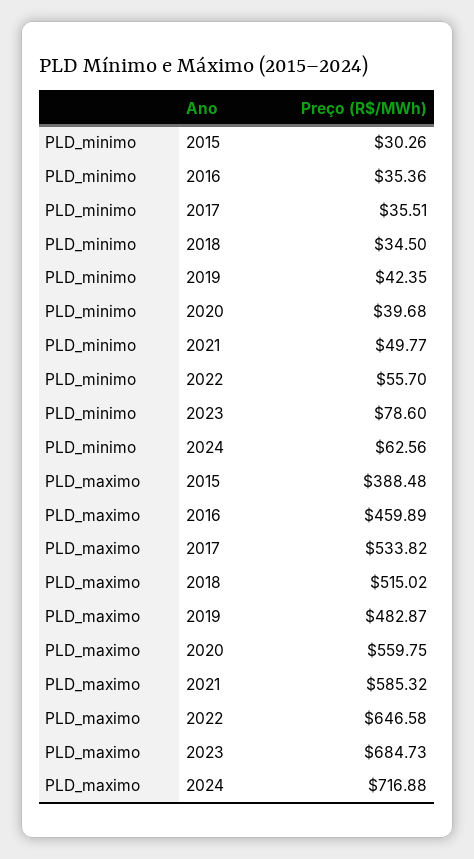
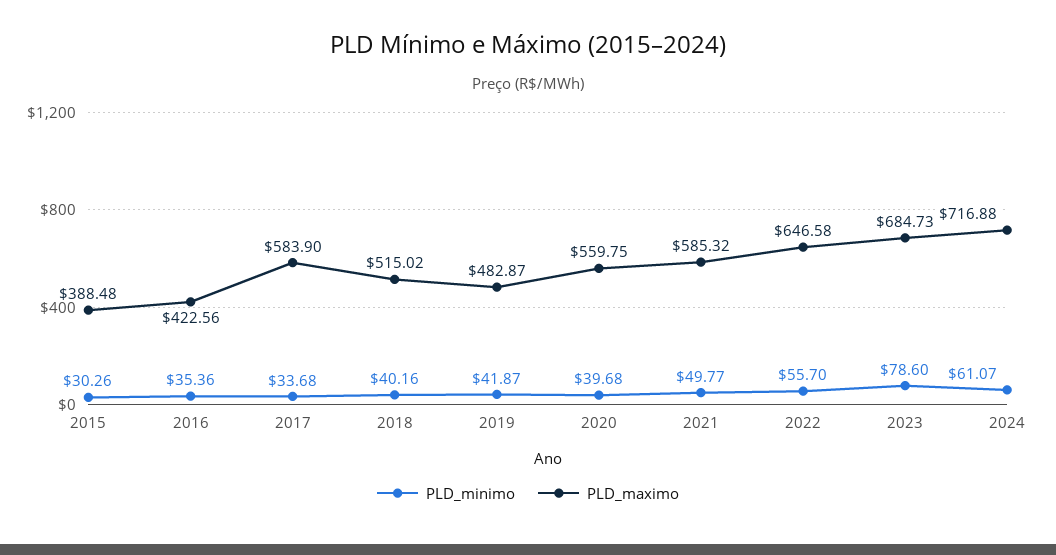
PLD_minimo, 2017: 35.51 -> 33.68
PLD_minimo, 2018: 34.5 -> 40.16
PLD_minimo, 2019: 42.35 -> 41.87
PLD_minimo, 2024: 62.56 -> 61.07
PLD_maximo, 2016: 459.89 -> 422.56
PLD_maximo, 2017: 533.82 -> 583.9

